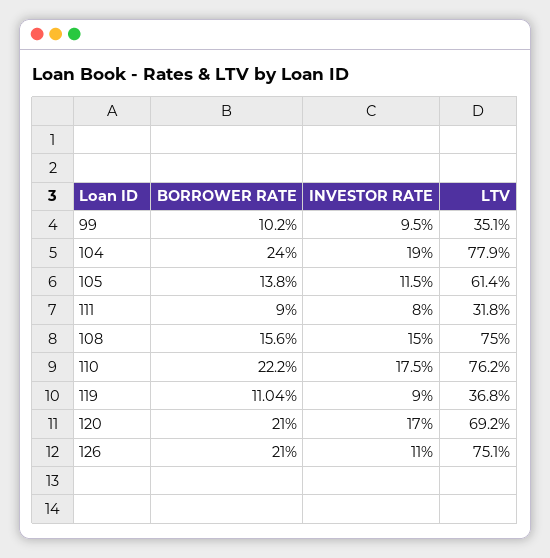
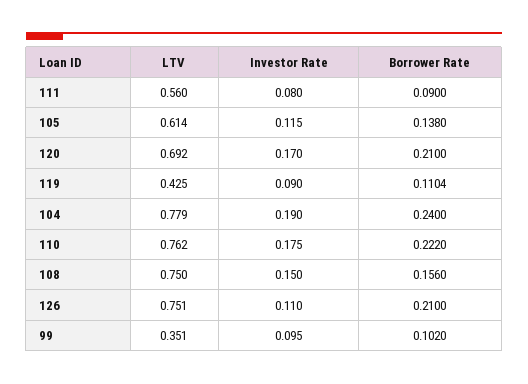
LTV, 111: 0.318 -> 0.56
LTV, 119: 0.368 -> 0.425

